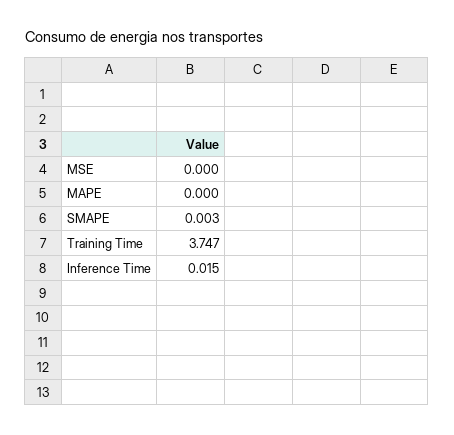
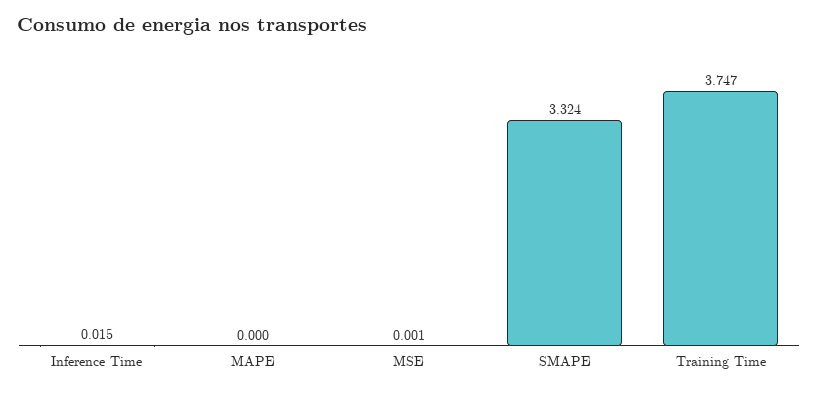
MSE: 0 -> 0.001
SMAPE: 0.003 -> 3.324

